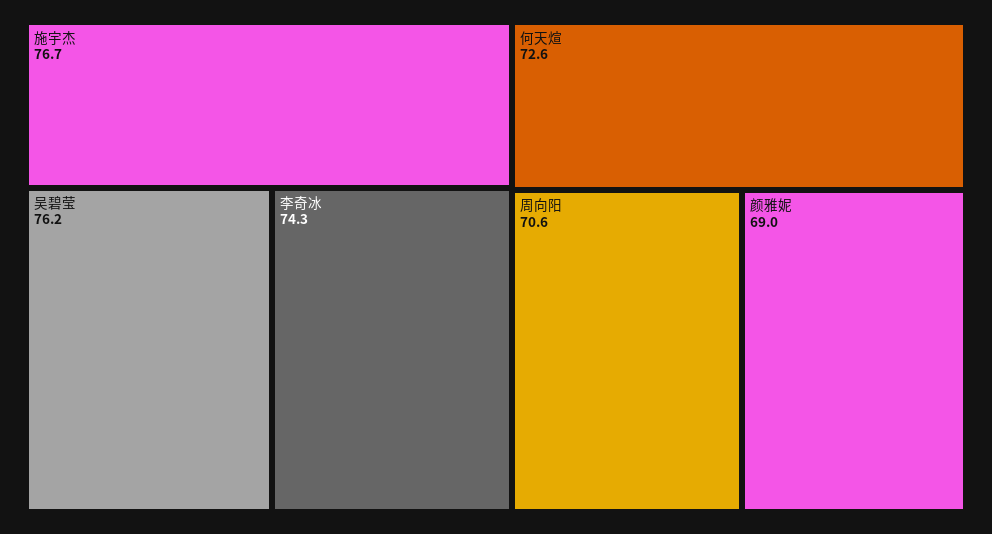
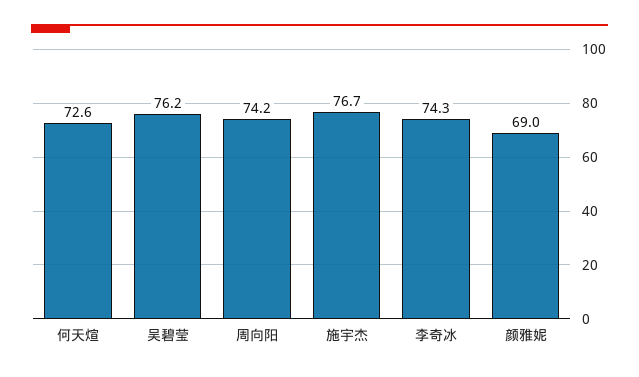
周向阳: 70.6 -> 74.2

